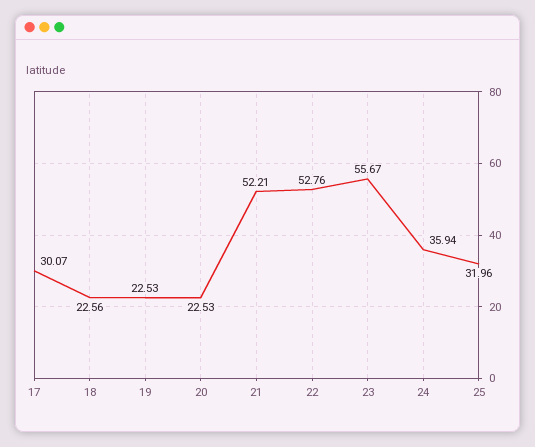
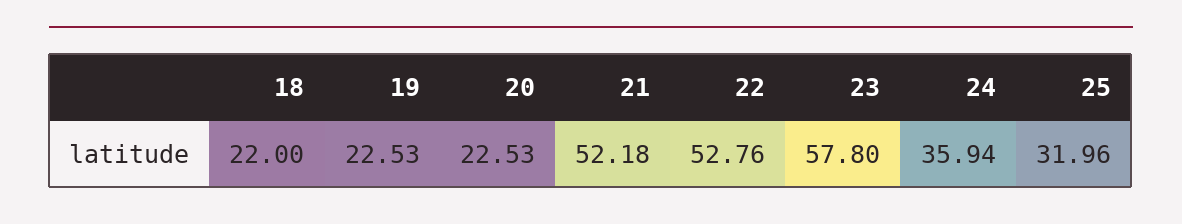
17: 30.07 -> none
18: 22.56 -> 22
21: 52.21 -> 52.18
23: 55.67 -> 57.8

